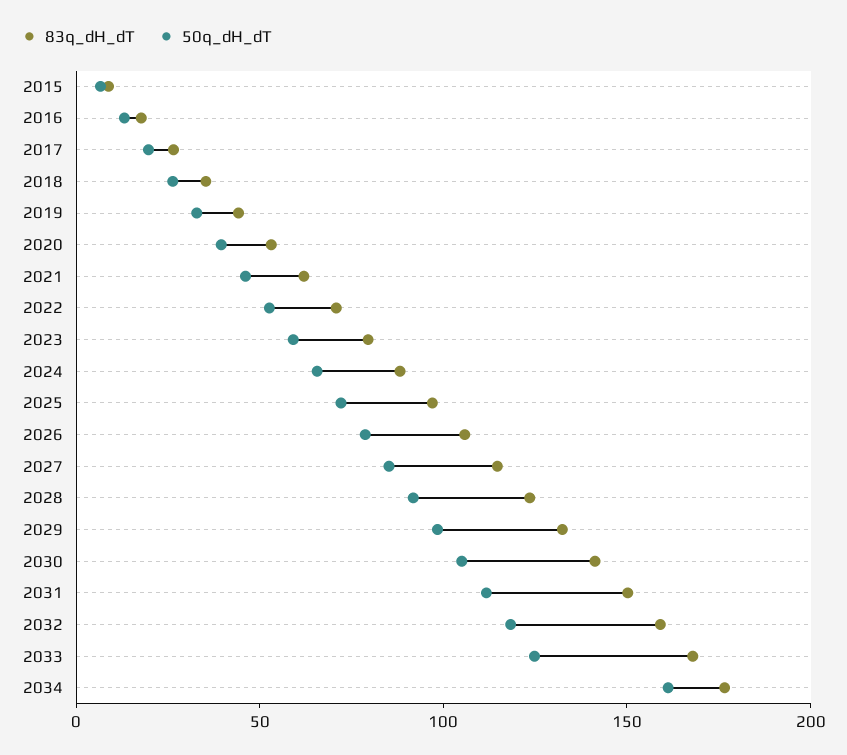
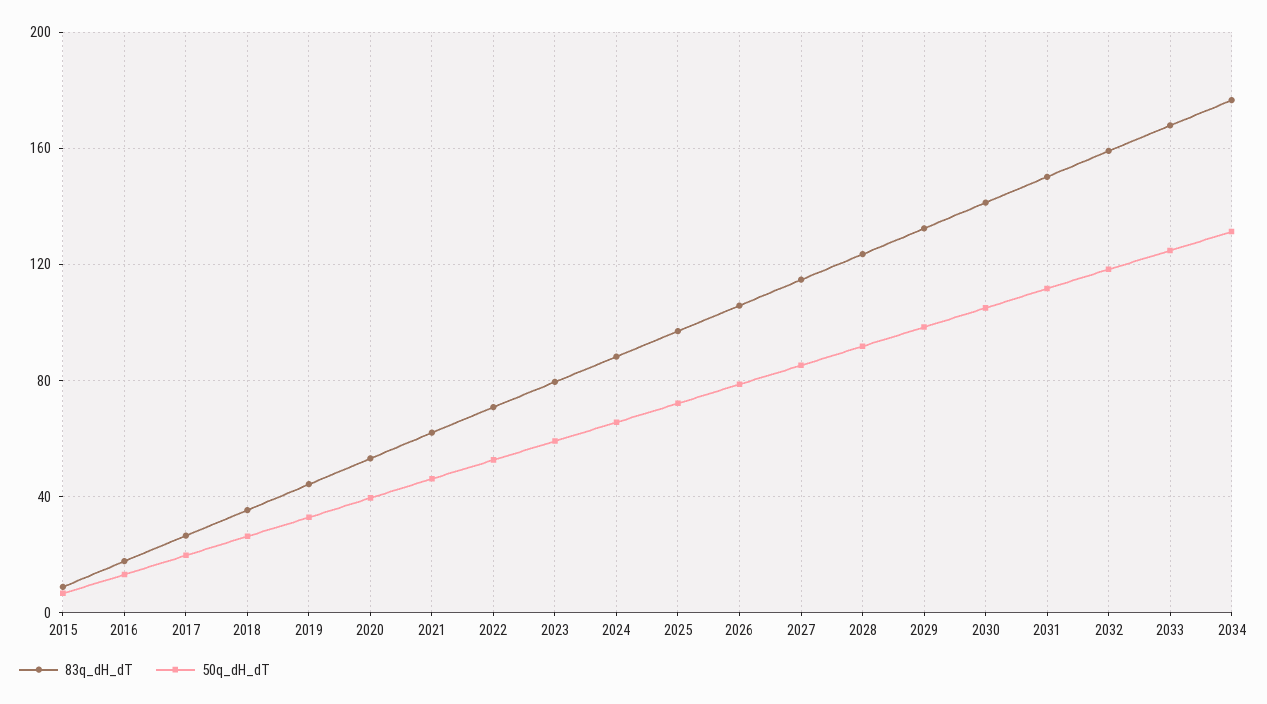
50q_dH_dT, 2034: 160 -> 130

